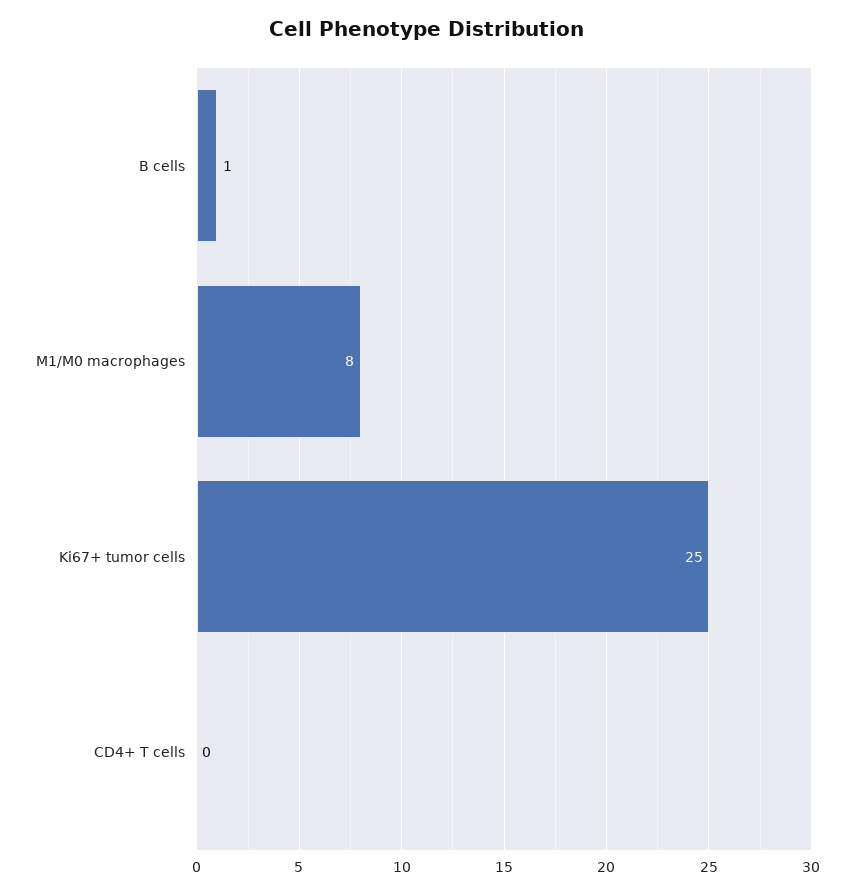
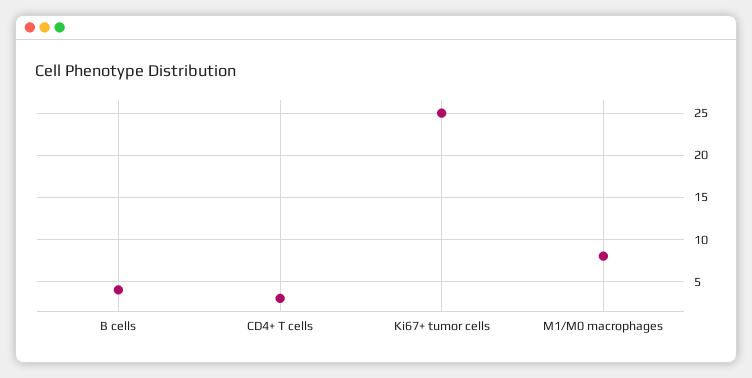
B cells: 1 -> 4
CD4+ T cells: 0 -> 3

